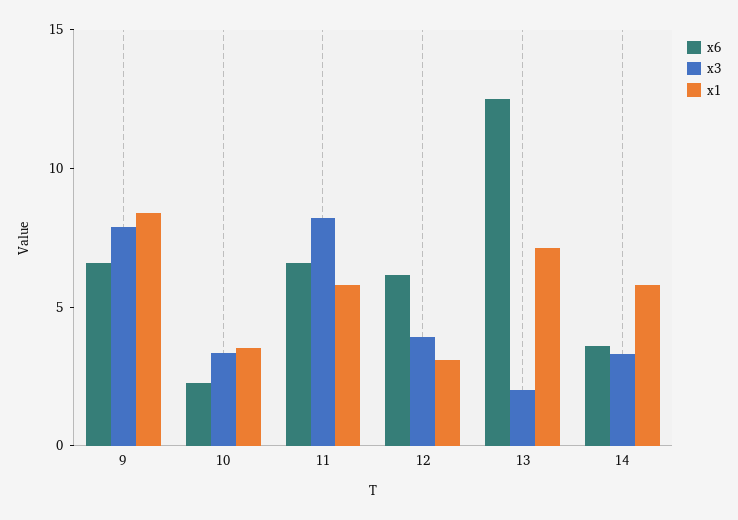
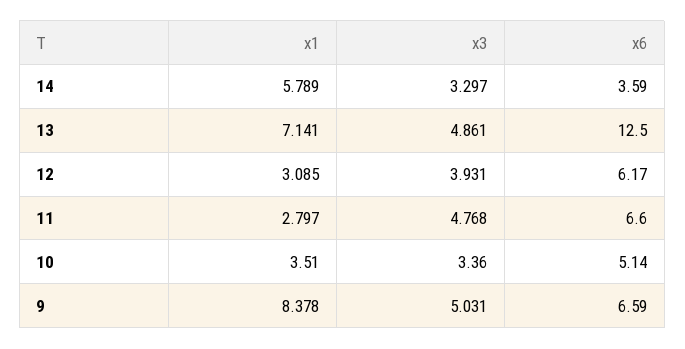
x3, 9: 8 -> 5.031
x6, 10: 2 -> 5.14
x3, 11: 8 -> 4.768
x1, 11: 6 -> 2.797
x3, 13: 2 -> 4.861

